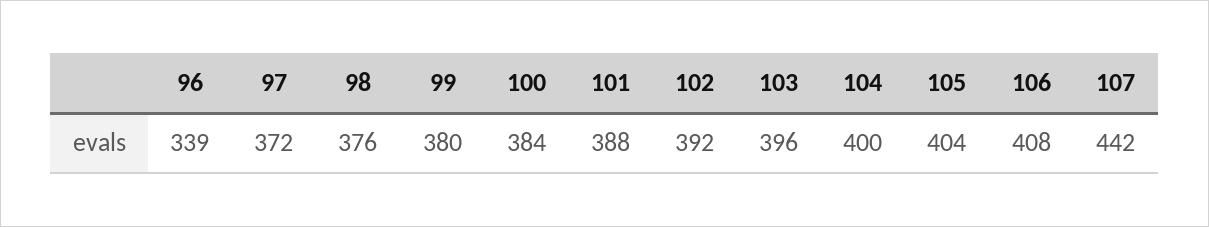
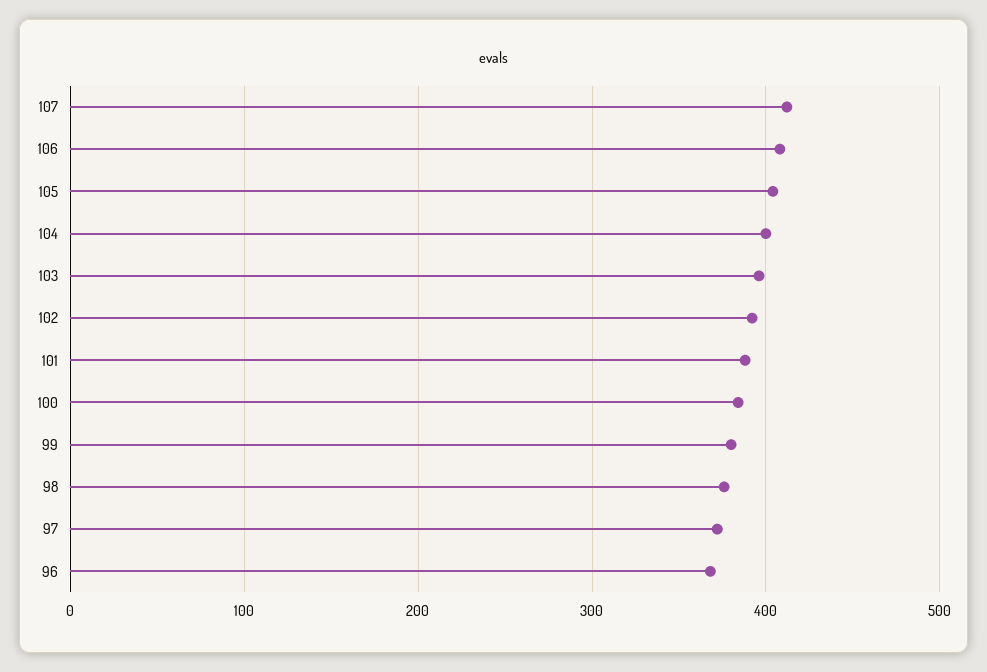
96: 339 -> 370
107: 442 -> 410

